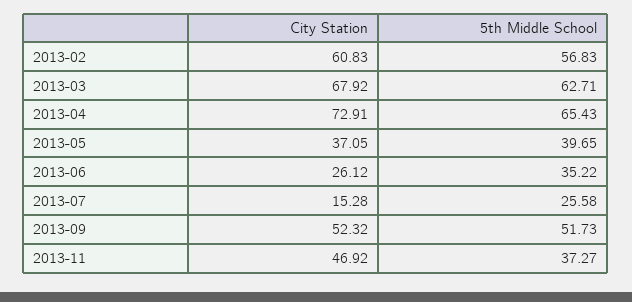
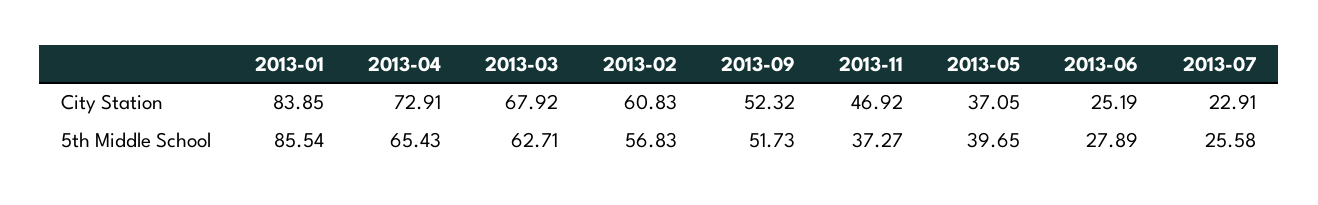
City Station, 2013-06: 26.12 -> 25.19
5th Middle School, 2013-06: 35.22 -> 27.89
City Station, 2013-07: 15.28 -> 22.91
City Station, 2013-01: none -> 83.85
5th Middle School, 2013-01: none -> 85.54

